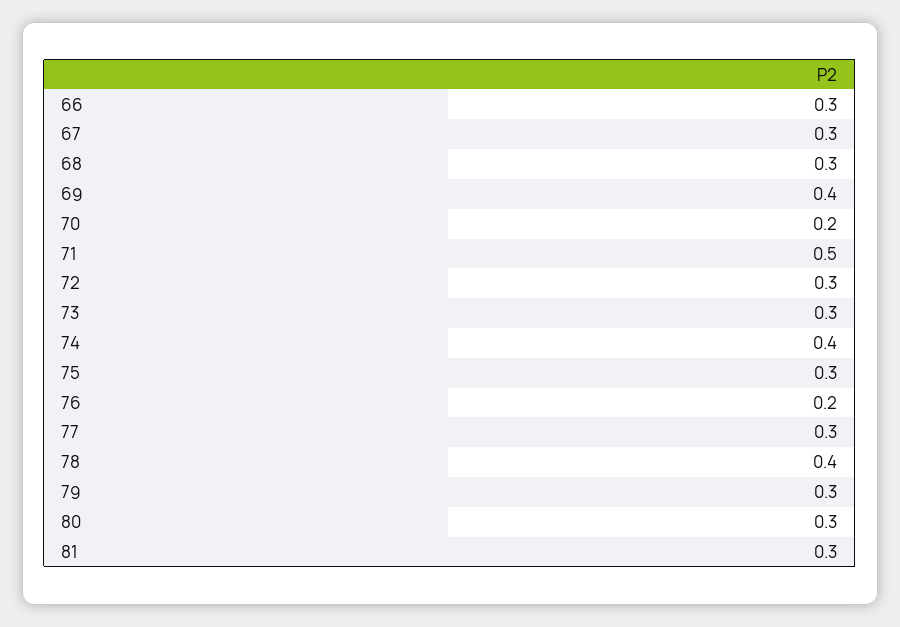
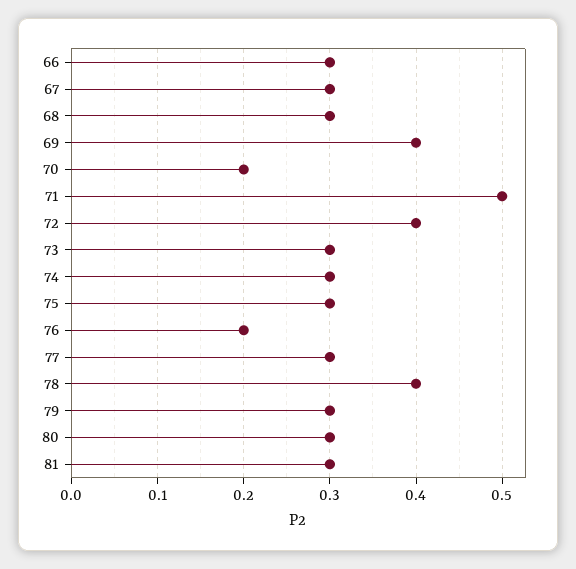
72: 0.3 -> 0.4
74: 0.4 -> 0.3

